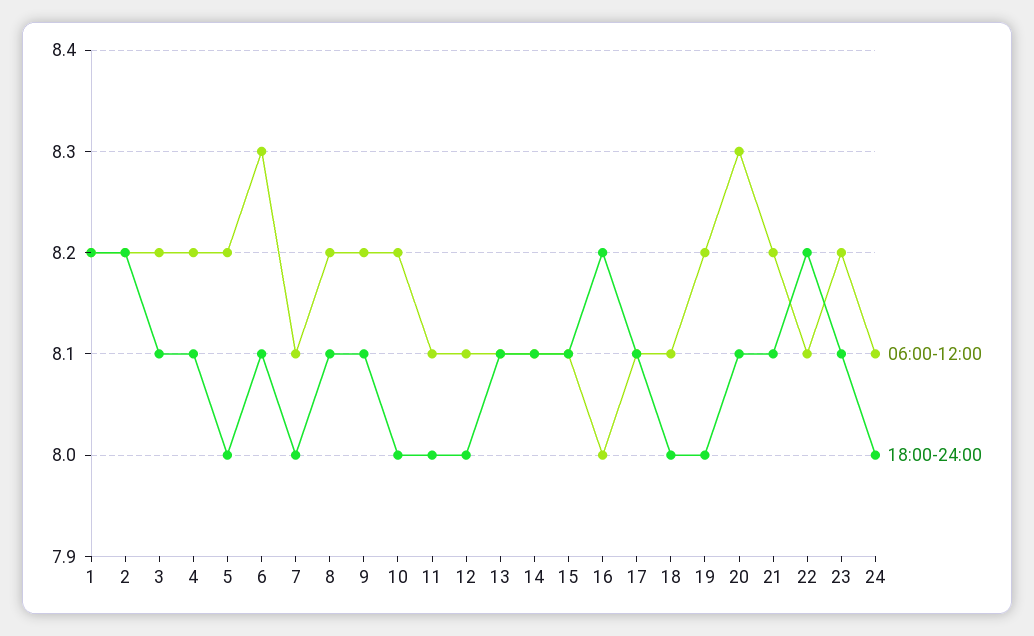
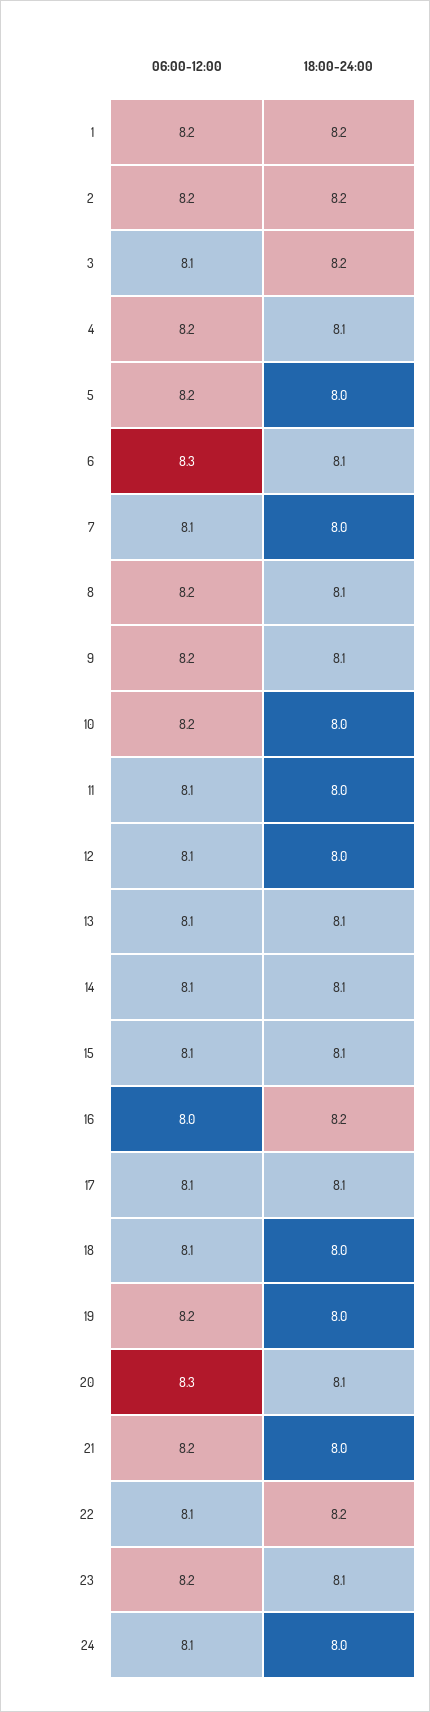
06:00-12:00, 3: 8.2 -> 8.1
18:00-24:00, 3: 8.1 -> 8.2
18:00-24:00, 21: 8.1 -> 8

